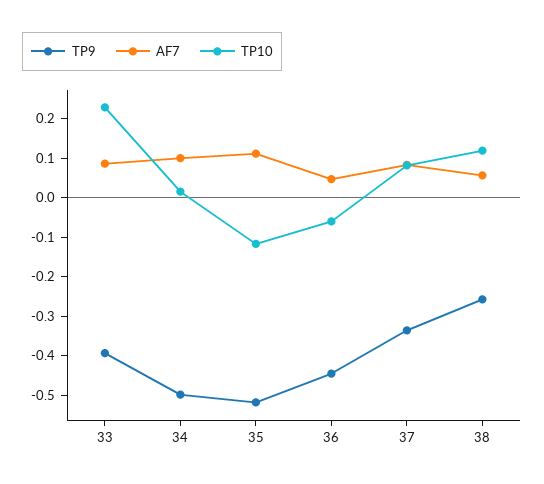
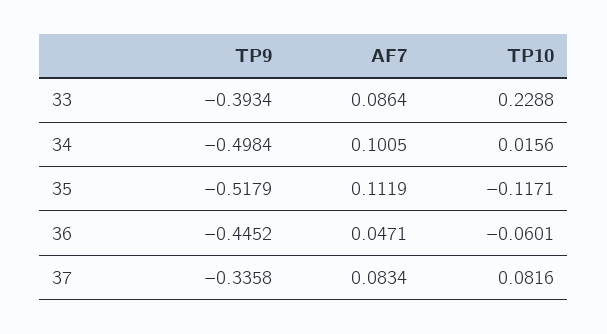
TP9, 38: -0.25 -> none
AF7, 38: 0.05 -> none
TP10, 38: 0.125 -> none

